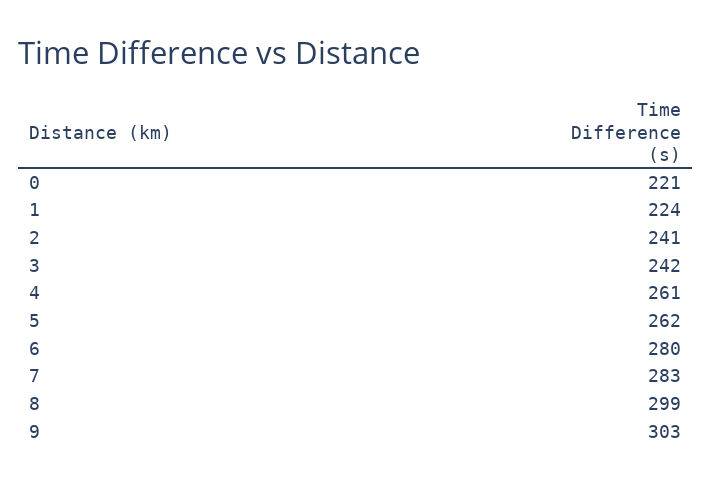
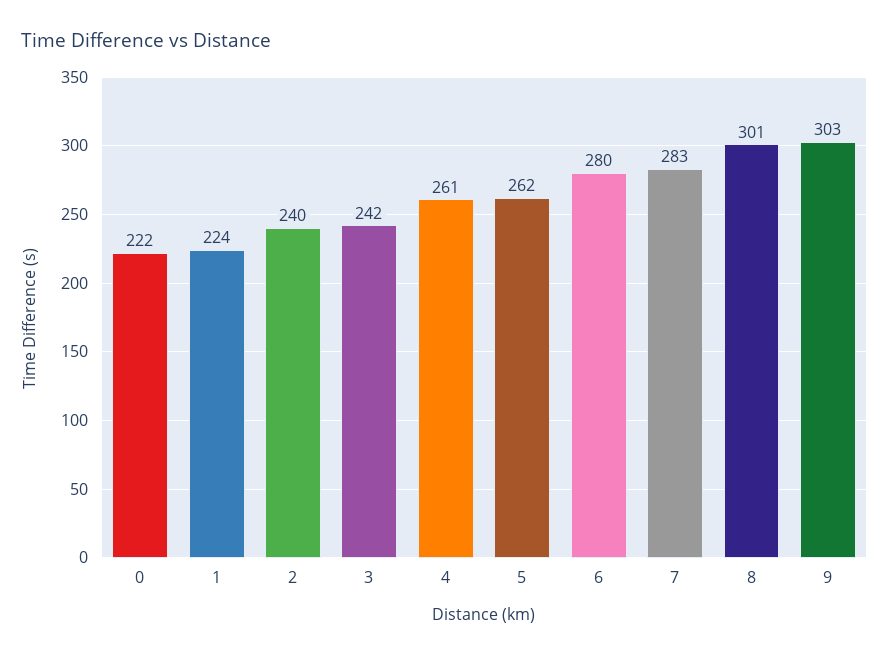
0: 221 -> 222
2: 241 -> 240
8: 299 -> 301

